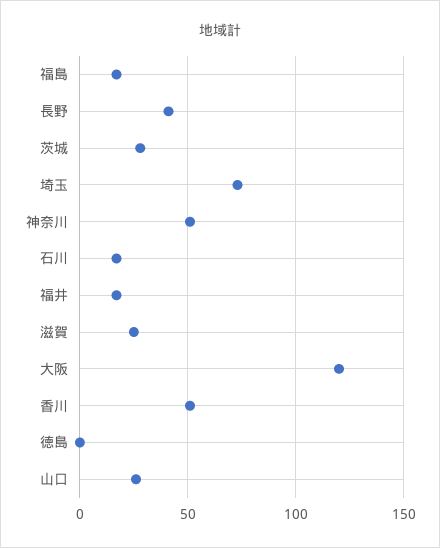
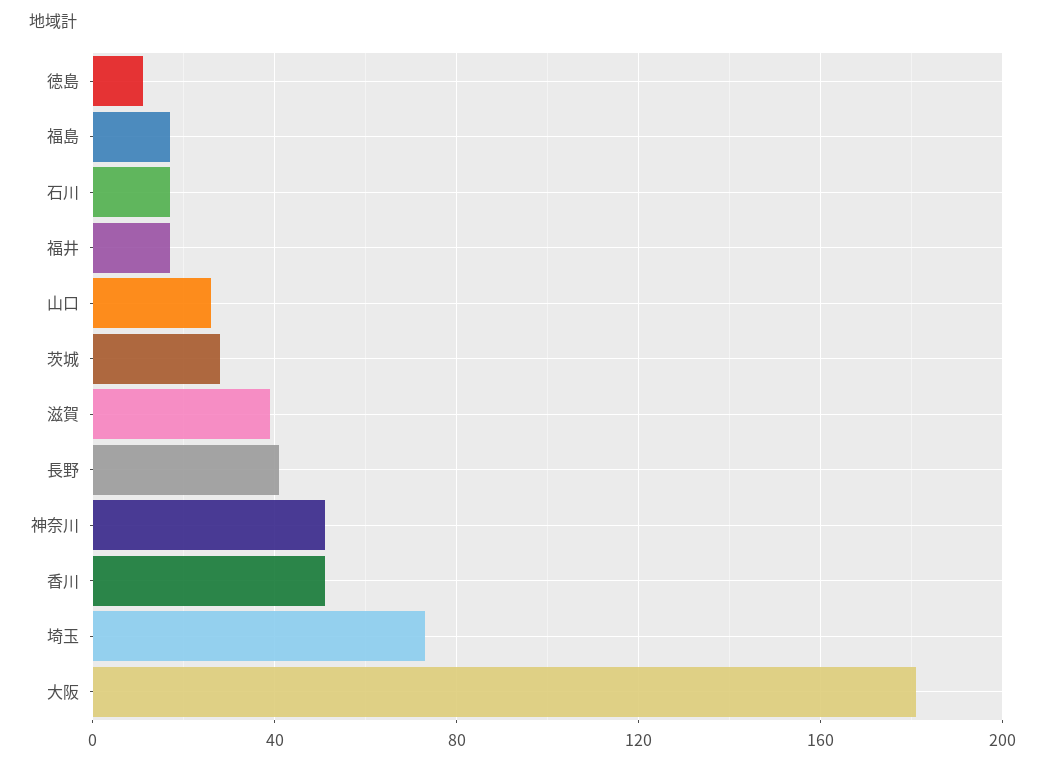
滋賀: 25 -> 40
大阪: 120 -> 180
徳島: 0 -> 10

